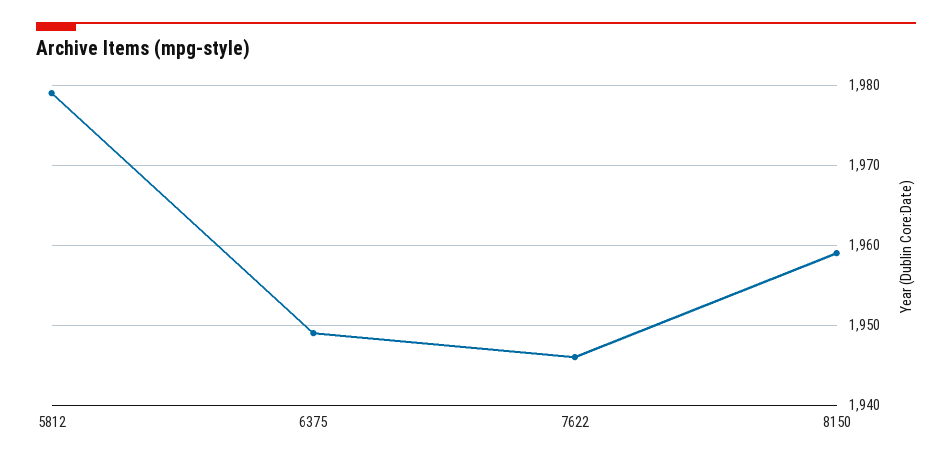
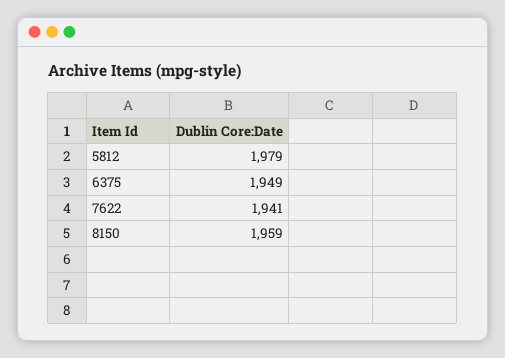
7622: 1946 -> 1941

